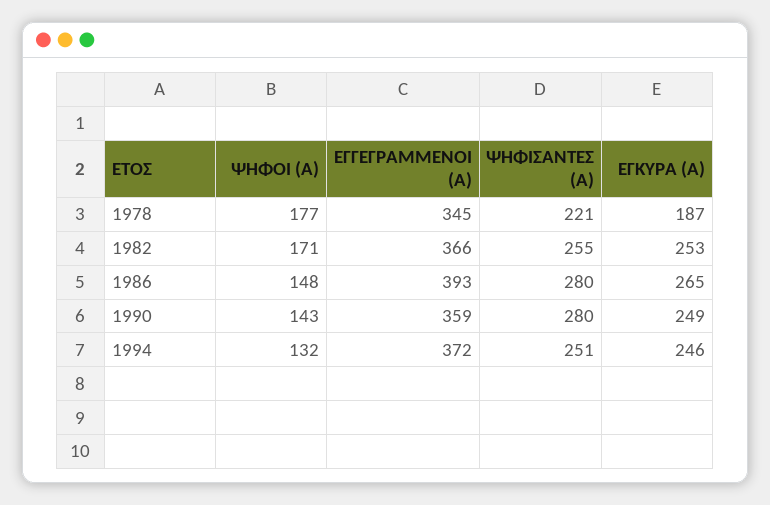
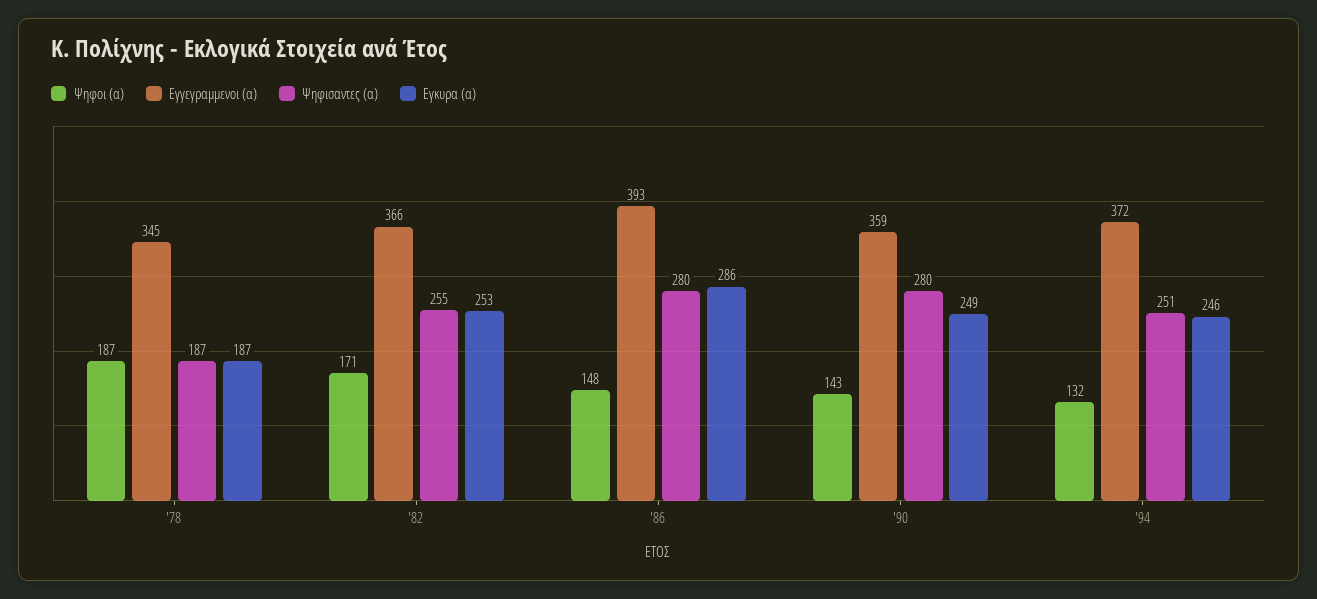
ΨΗΦΟΙ (Α), 1978: 177 -> 187
ΨΗΦΙΣΑΝΤΕΣ (Α), 1978: 221 -> 187
ΕΓΚΥΡΑ (Α), 1986: 265 -> 286

